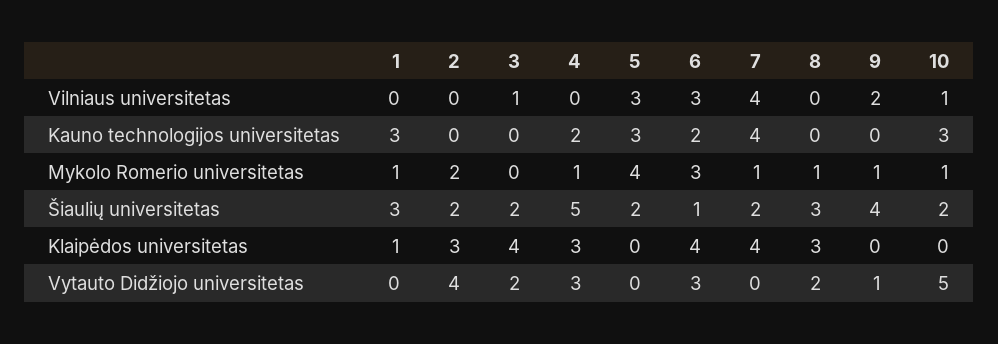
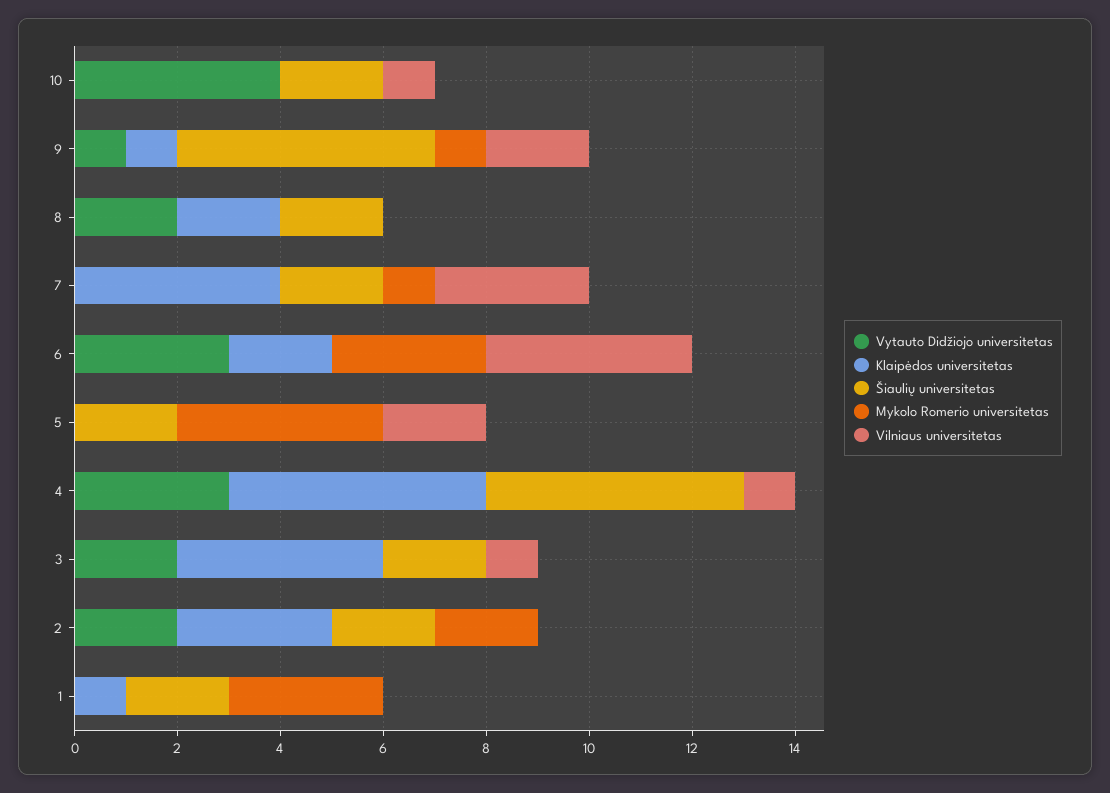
Vilniaus universitetas, 4: 0 -> 1
Vilniaus universitetas, 5: 3 -> 2
Vilniaus universitetas, 6: 3 -> 4
Vilniaus universitetas, 7: 4 -> 3
Kauno technologijos universitetas, 1: 3 -> none
Kauno technologijos universitetas, 2: 0 -> none
Kauno technologijos universitetas, 3: 0 -> none
Kauno technologijos universitetas, 4: 2 -> none
Kauno technologijos universitetas, 5: 3 -> none
Kauno technologijos universitetas, 6: 2 -> none
Kauno technologijos universitetas, 7: 4 -> none
Kauno technologijos universitetas, 8: 0 -> none
Kauno technologijos universitetas, 9: 0 -> none
Kauno technologijos universitetas, 10: 3 -> none
Mykolo Romerio universitetas, 1: 1 -> 3
Mykolo Romerio universitetas, 4: 1 -> 0
Mykolo Romerio universitetas, 8: 1 -> 0
Mykolo Romerio universitetas, 10: 1 -> 0
Šiaulių universitetas, 1: 3 -> 2
Šiaulių universitetas, 6: 1 -> 0
Šiaulių universitetas, 8: 3 -> 2
Šiaulių universitetas, 9: 4 -> 5
Klaipėdos universitetas, 4: 3 -> 5
Klaipėdos universitetas, 6: 4 -> 2
Klaipėdos universitetas, 8: 3 -> 2
Klaipėdos universitetas, 9: 0 -> 1
Vytauto Didžiojo universitetas, 2: 4 -> 2
Vytauto Didžiojo universitetas, 10: 5 -> 4

